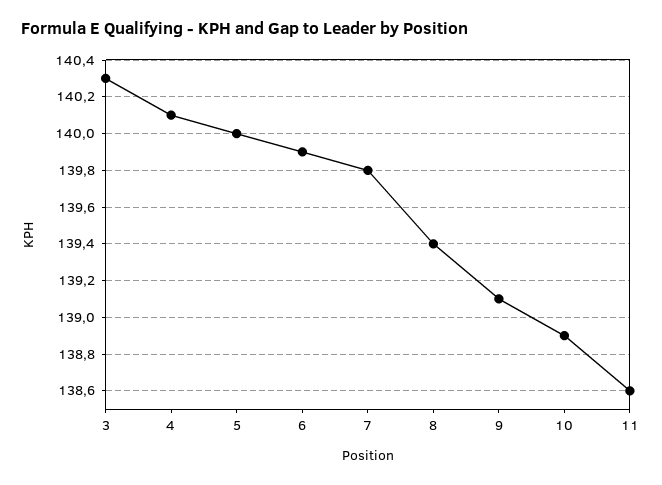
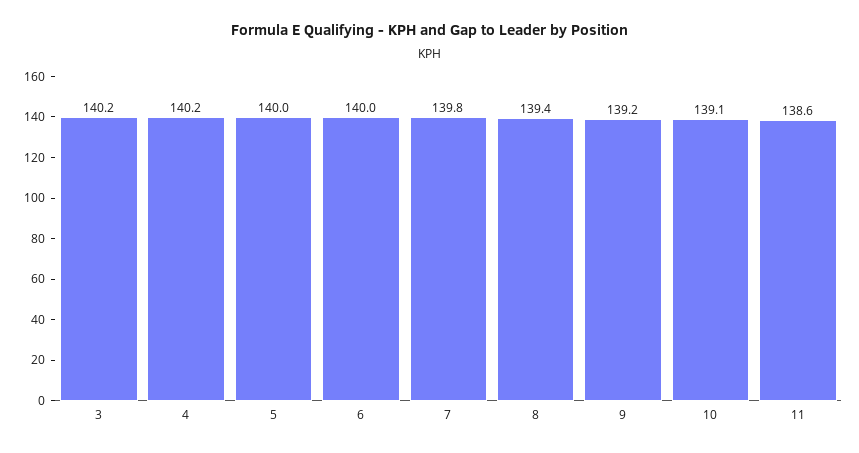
3: 140.3 -> 140.2
4: 140.1 -> 140.2
6: 139.9 -> 140
9: 139.1 -> 139.2
10: 138.9 -> 139.1

